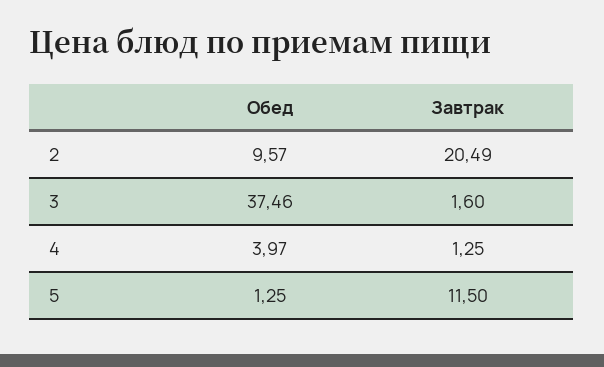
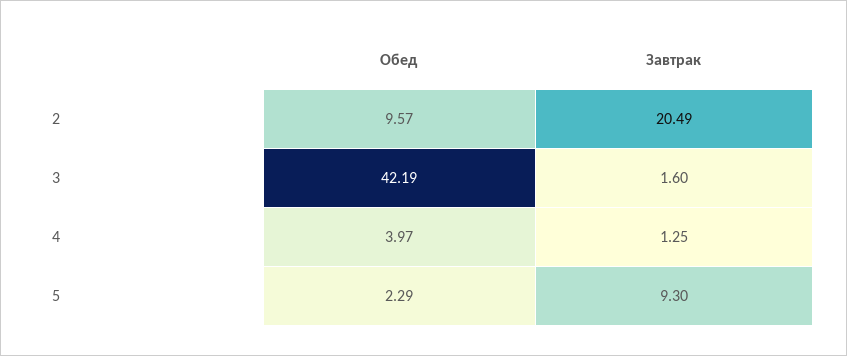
Обед, 3: 37.46 -> 42.19
Обед, 5: 1.25 -> 2.29
Завтрак, 5: 11.5 -> 9.3

